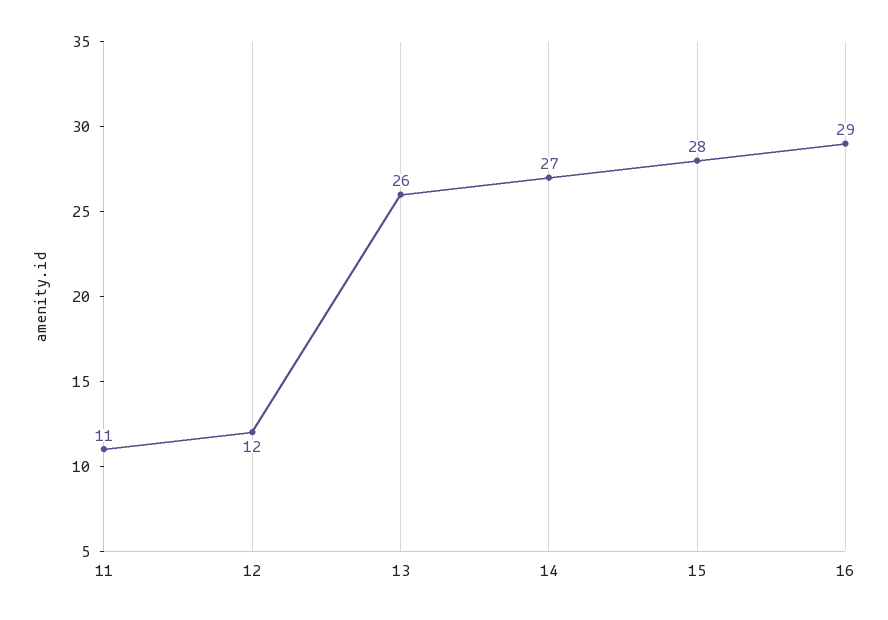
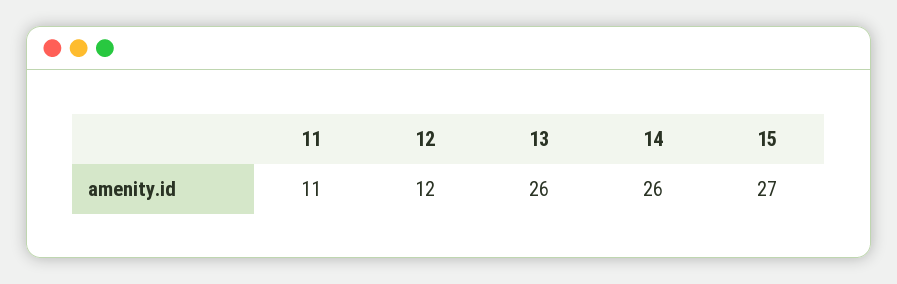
14: 27 -> 26
15: 28 -> 27
16: 29 -> none

